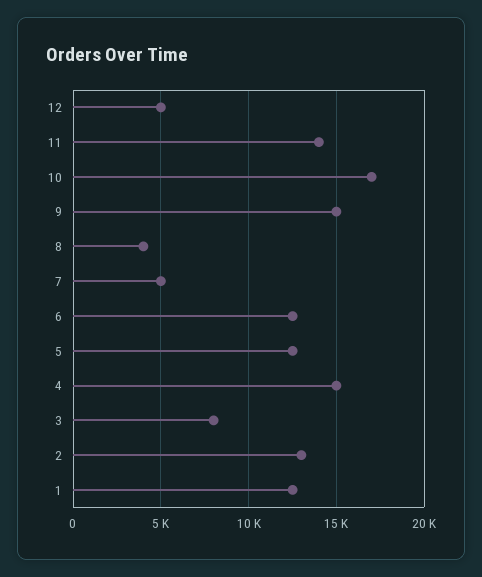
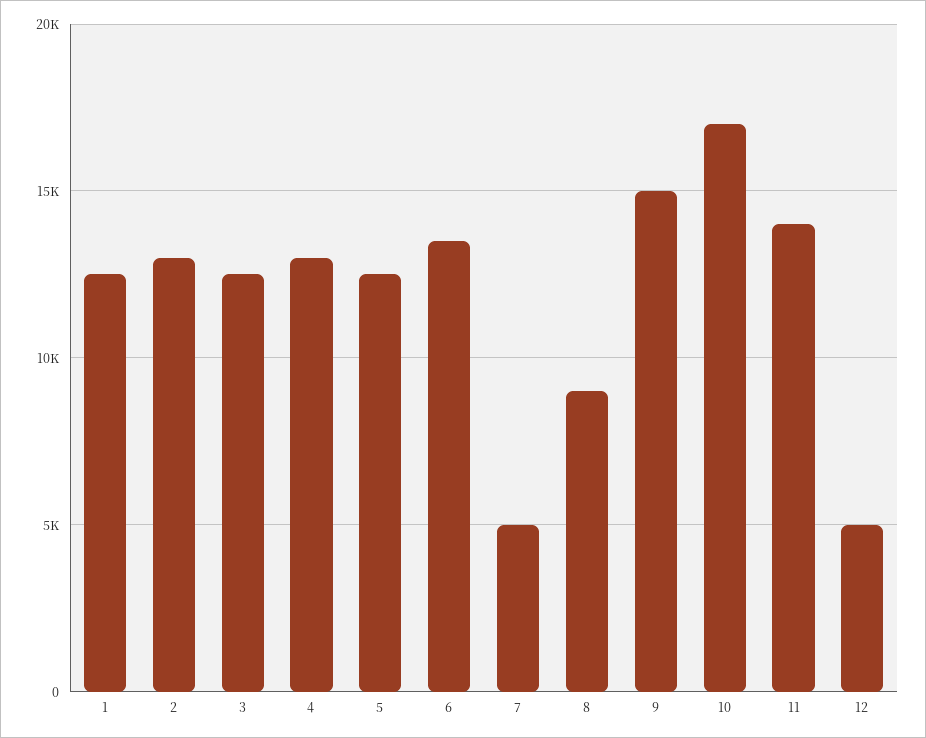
8: 4000 -> 9000
6: 12500 -> 13500
4: 15000 -> 13000
3: 8000 -> 12500

